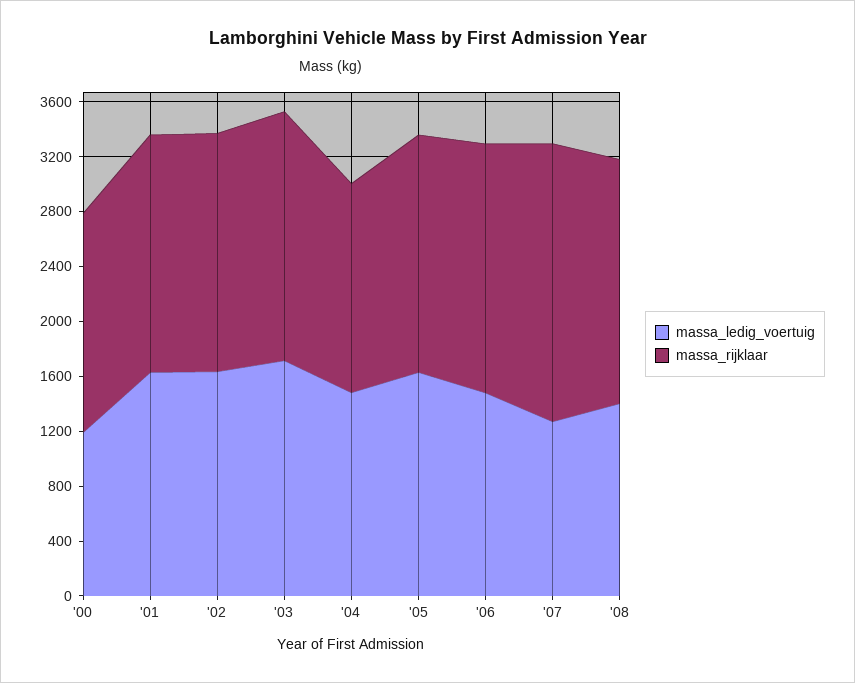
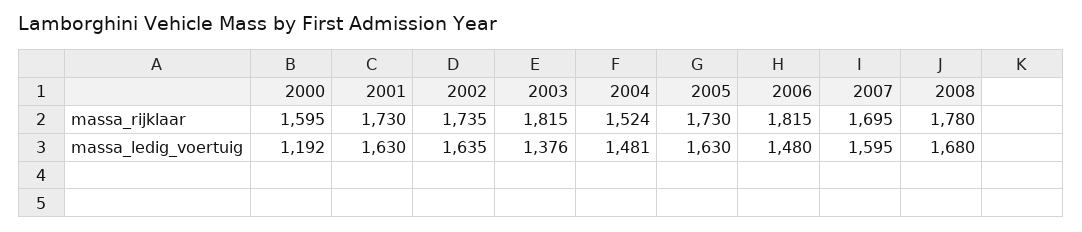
massa_ledig_voertuig, '03: 1700 -> 1376
massa_ledig_voertuig, '07: 1300 -> 1595
massa_rijklaar, '07: 2000 -> 1695
massa_ledig_voertuig, '08: 1400 -> 1680

